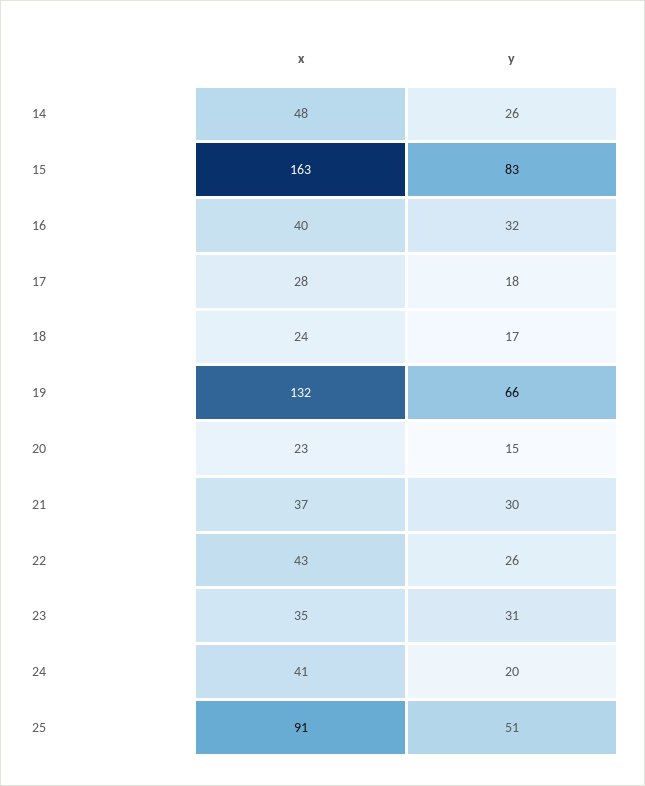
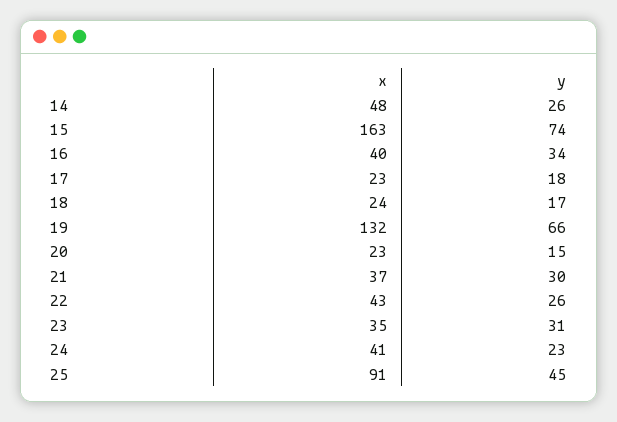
y, 15: 83 -> 74
y, 16: 32 -> 34
x, 17: 28 -> 23
y, 24: 20 -> 23
y, 25: 51 -> 45

